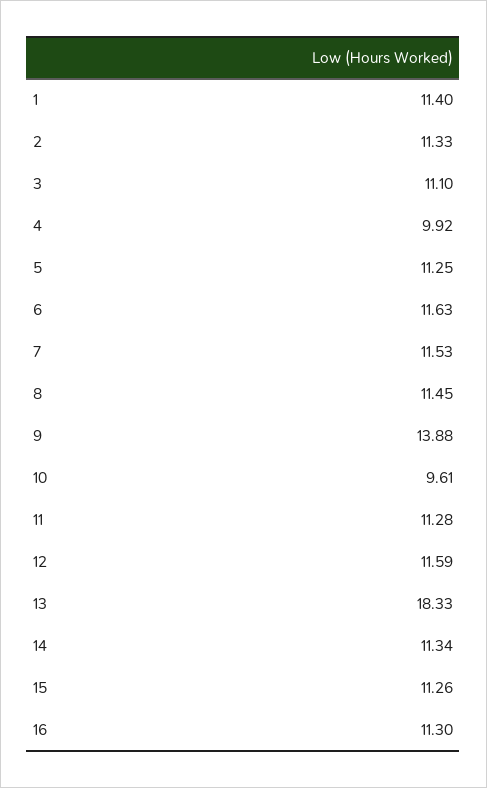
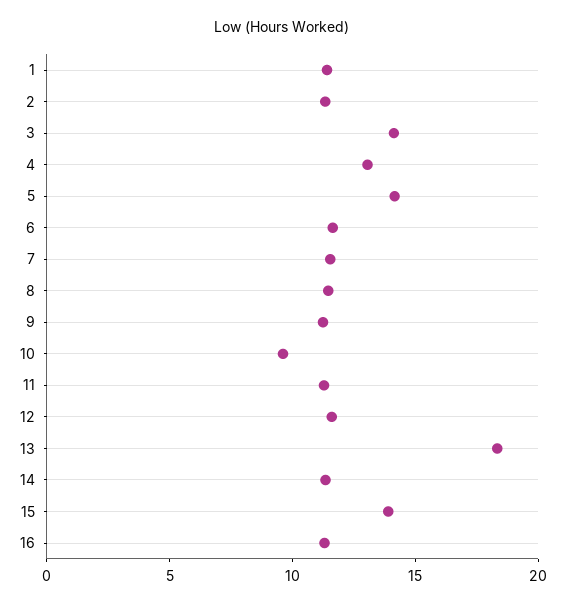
3: 11.1 -> 14
4: 9.92 -> 13
5: 11.25 -> 14
9: 13.88 -> 11
15: 11.26 -> 14

